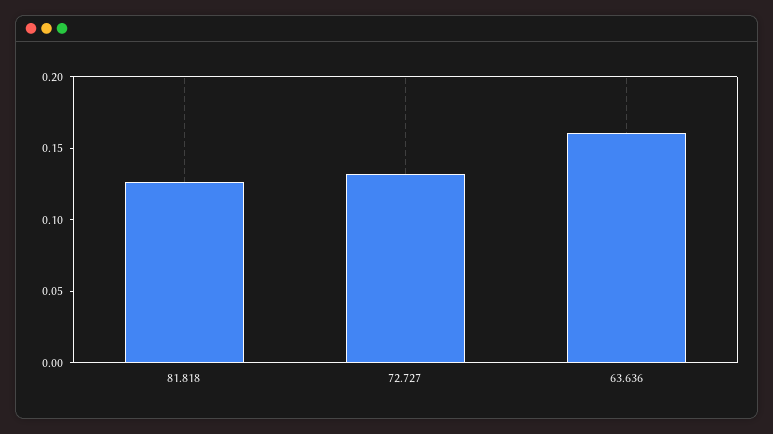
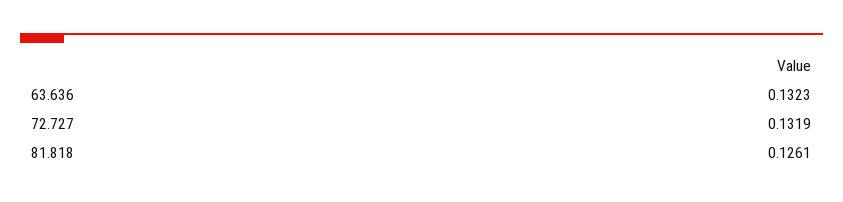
63.636: 0.16 -> 0.1323

